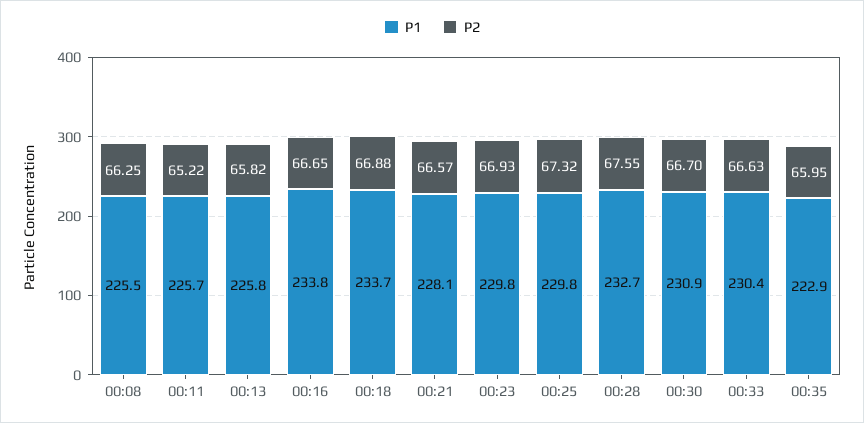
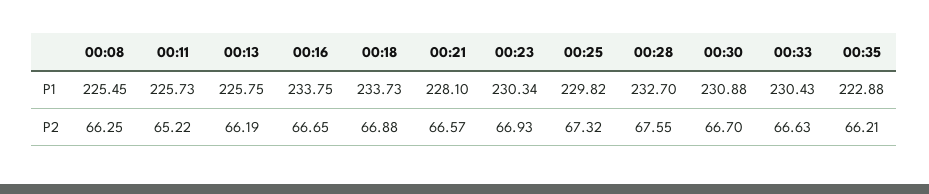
P2, 00:13: 65.82 -> 66.19
P1, 00:23: 229.8 -> 230.34
P2, 00:35: 65.95 -> 66.21

